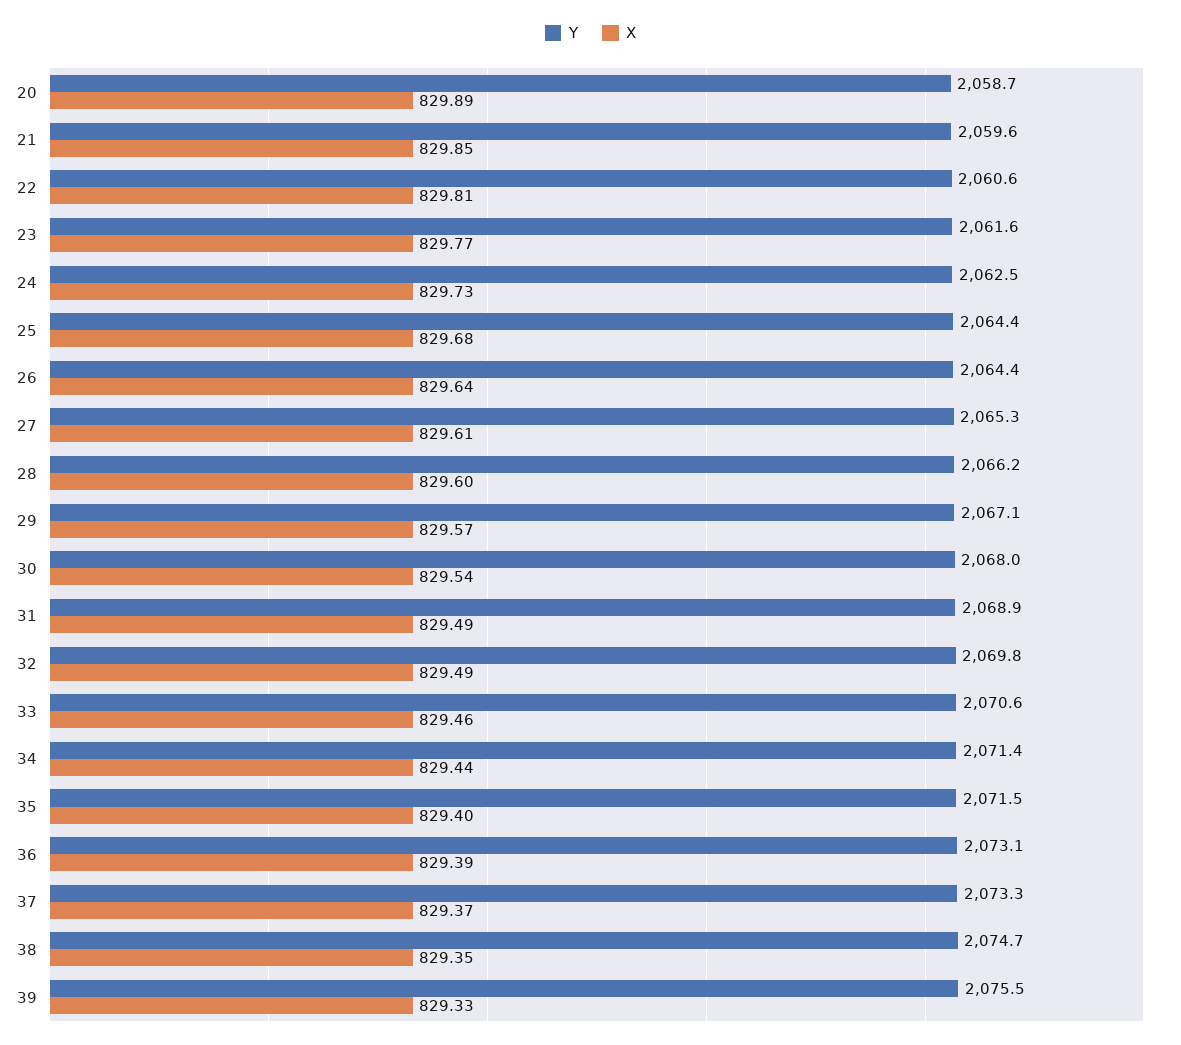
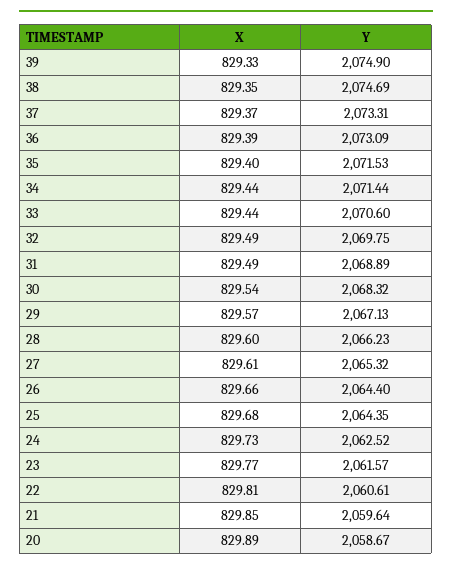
X, 26: 829.64 -> 829.66
Y, 30: 2068 -> 2068.32
X, 33: 829.46 -> 829.44
Y, 39: 2075.5 -> 2074.9

